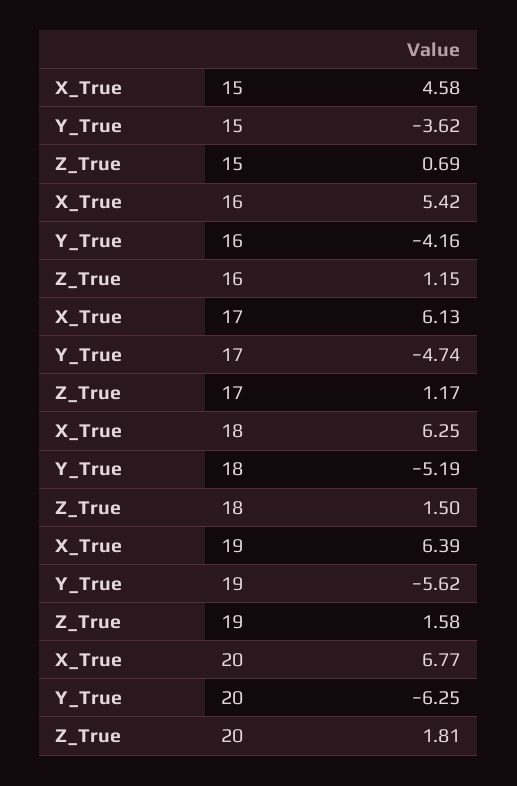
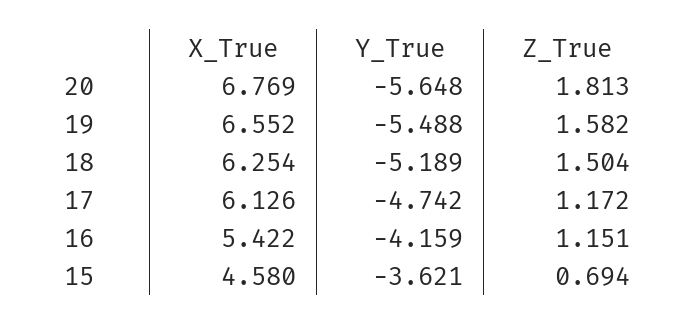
X_True, 19: 6.39 -> 6.552
Y_True, 19: -5.62 -> -5.488
Y_True, 20: -6.25 -> -5.648

